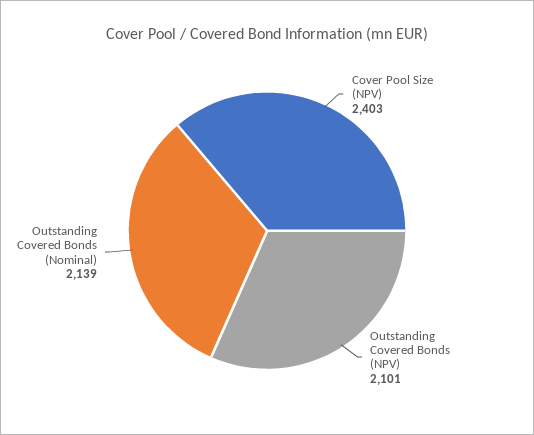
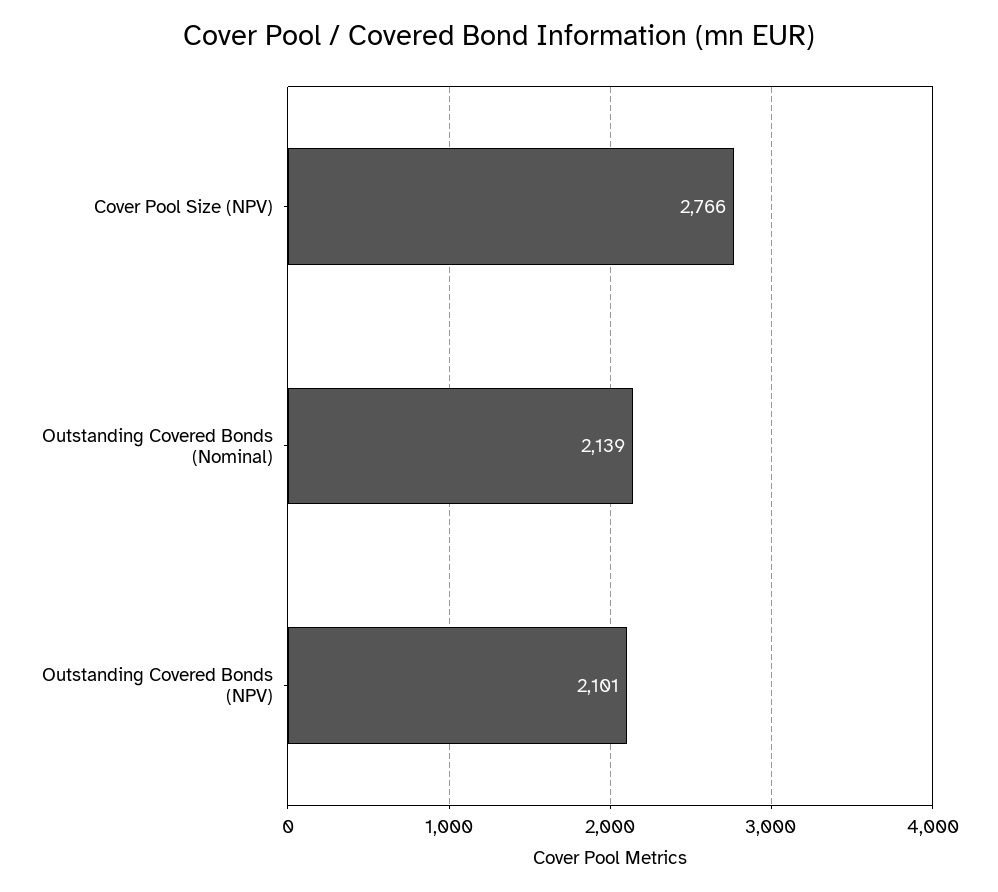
Cover Pool Size (NPV): 2403 -> 2766

